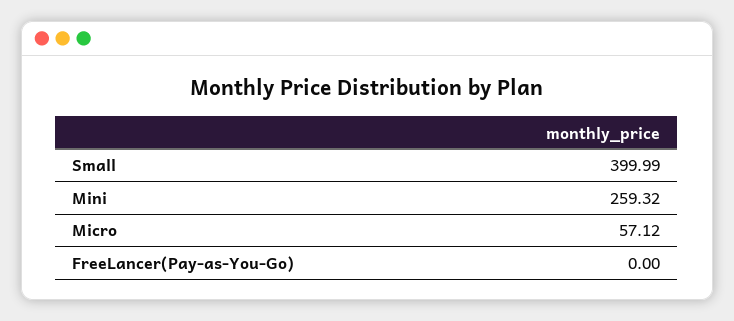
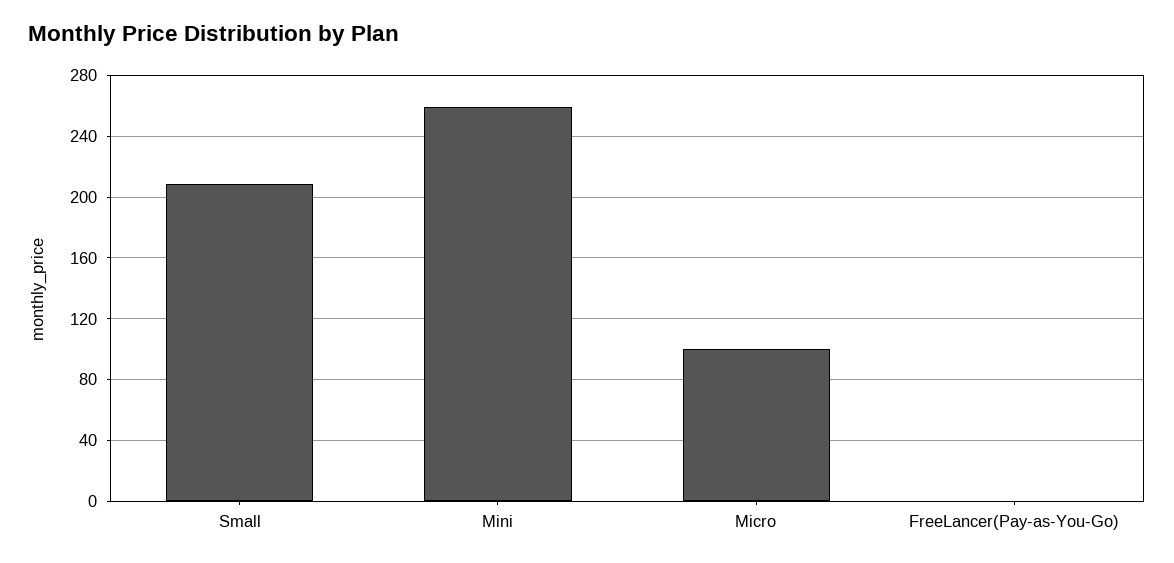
Small: 399.99 -> 210
Micro: 57.12 -> 100

